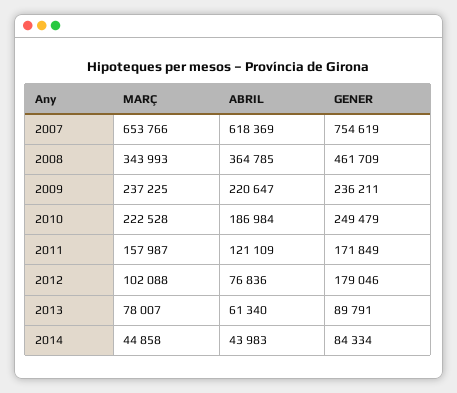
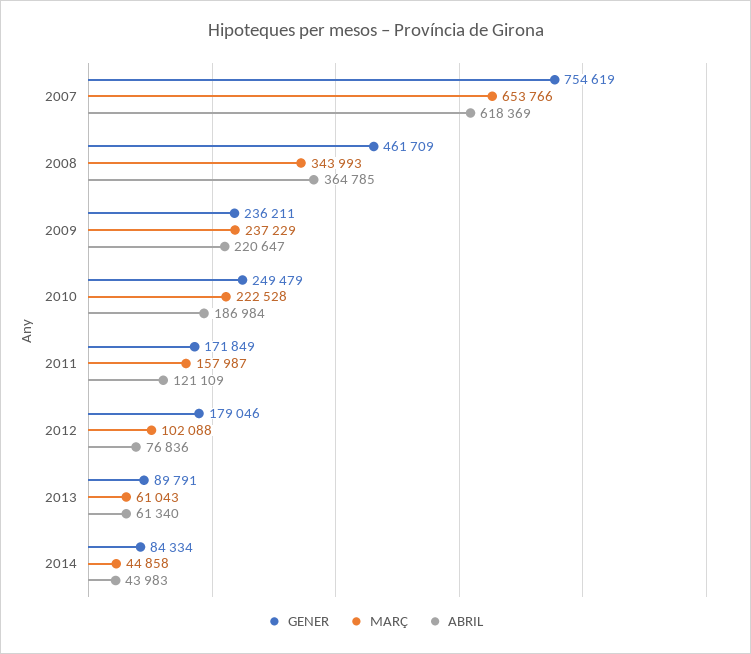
MARÇ, 2009: 237225 -> 237229
MARÇ, 2013: 78007 -> 61043

